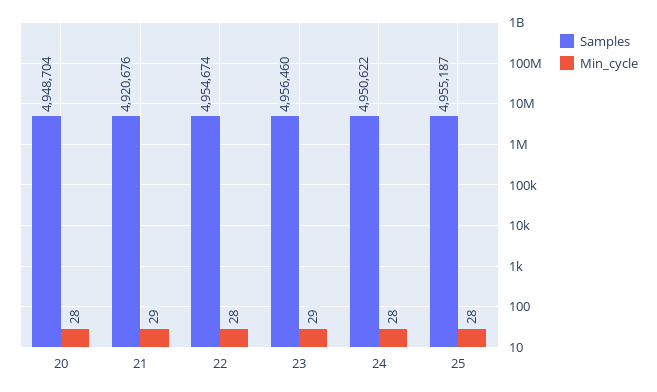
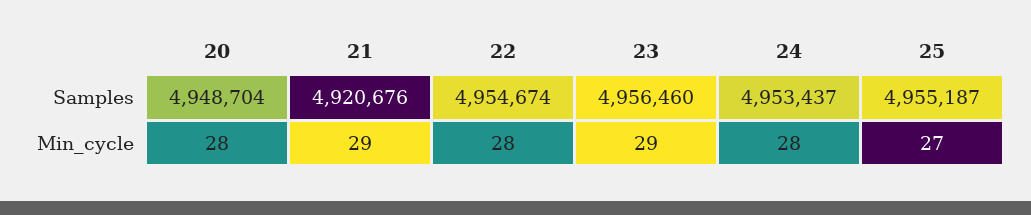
Samples, 24: 4950622 -> 4953437
Min_cycle, 25: 28 -> 27

